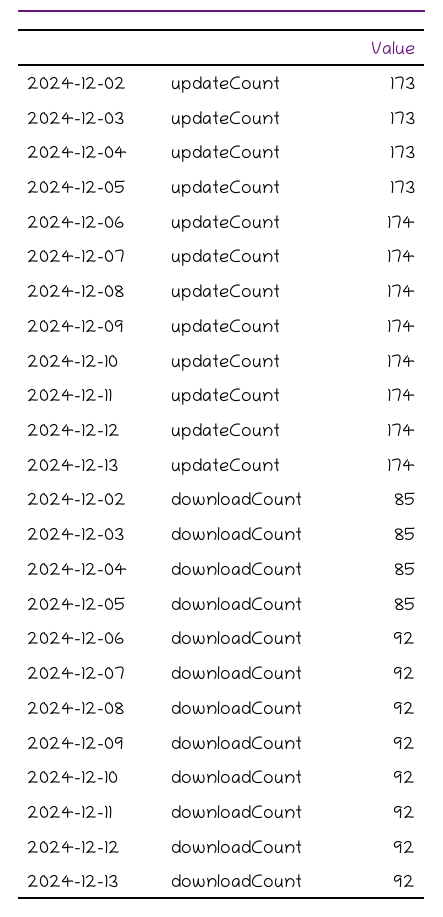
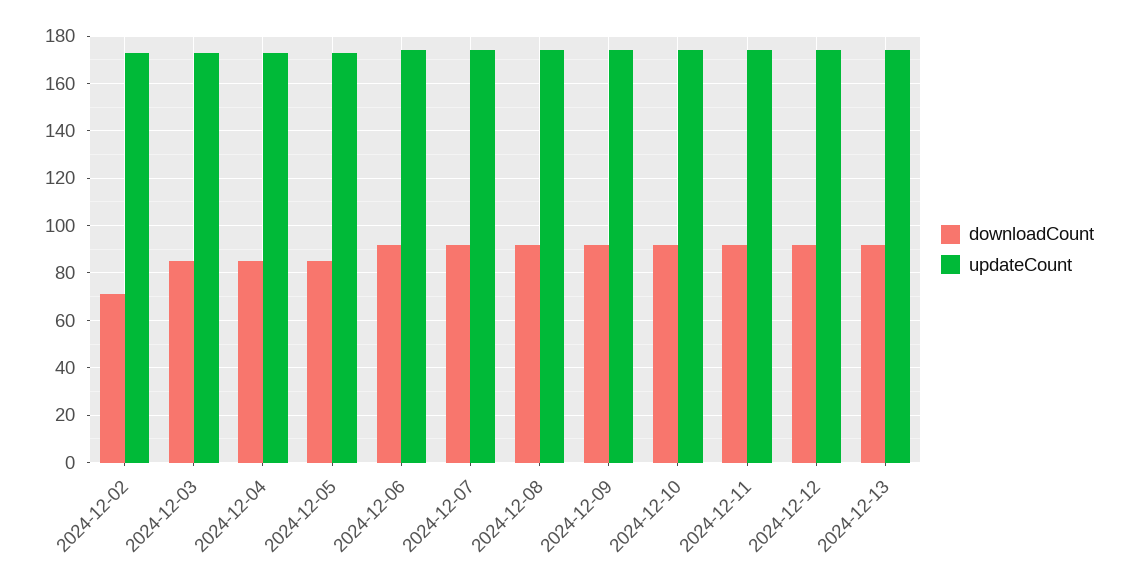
downloadCount, 2024-12-02: 85 -> 70

